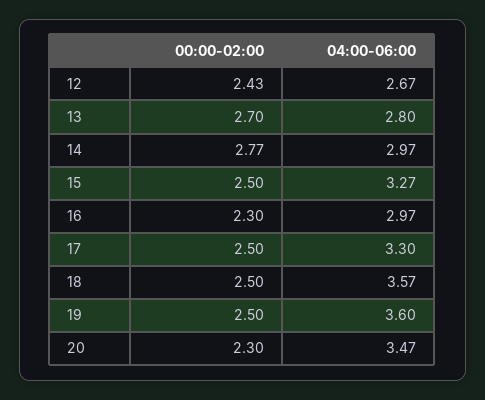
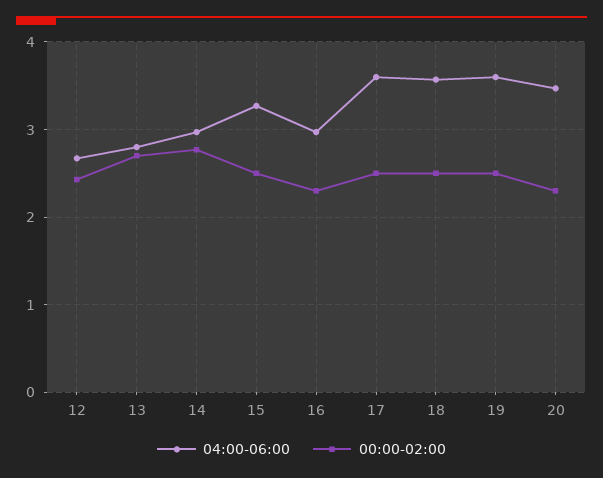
04:00-06:00, 17: 3.3 -> 3.6

